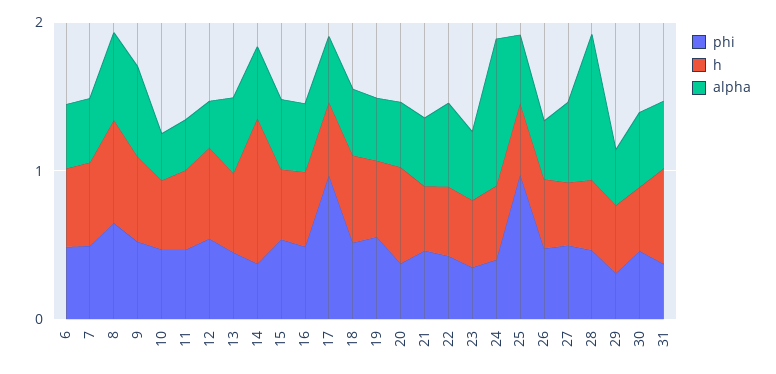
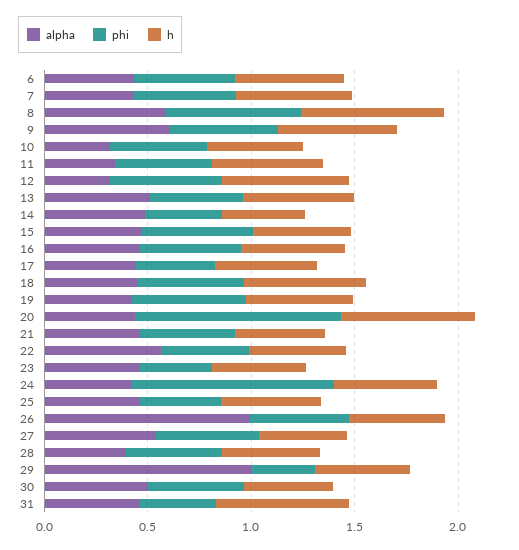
h, 14: 1 -> 0.4
phi, 17: 1 -> 0.4
phi, 20: 0.4 -> 1
phi, 24: 0.4 -> 1
alpha, 24: 1 -> 0.4
phi, 25: 1 -> 0.4
alpha, 26: 0.4 -> 1
alpha, 28: 1 -> 0.4
alpha, 29: 0.4 -> 1

